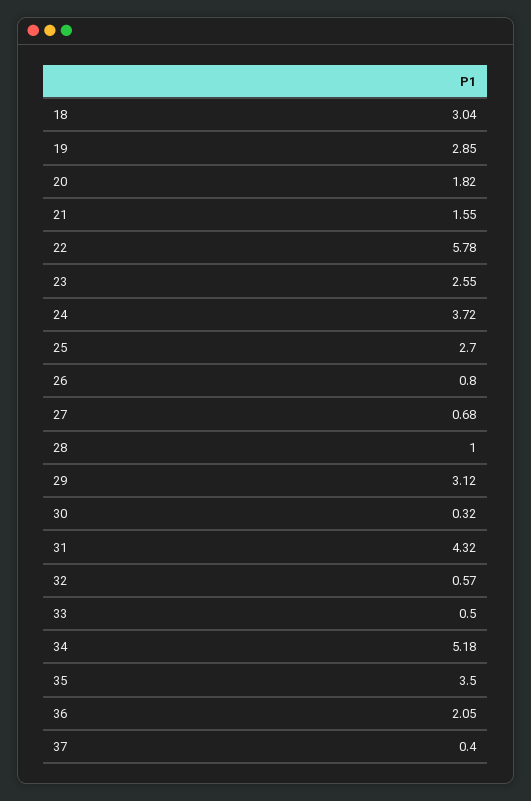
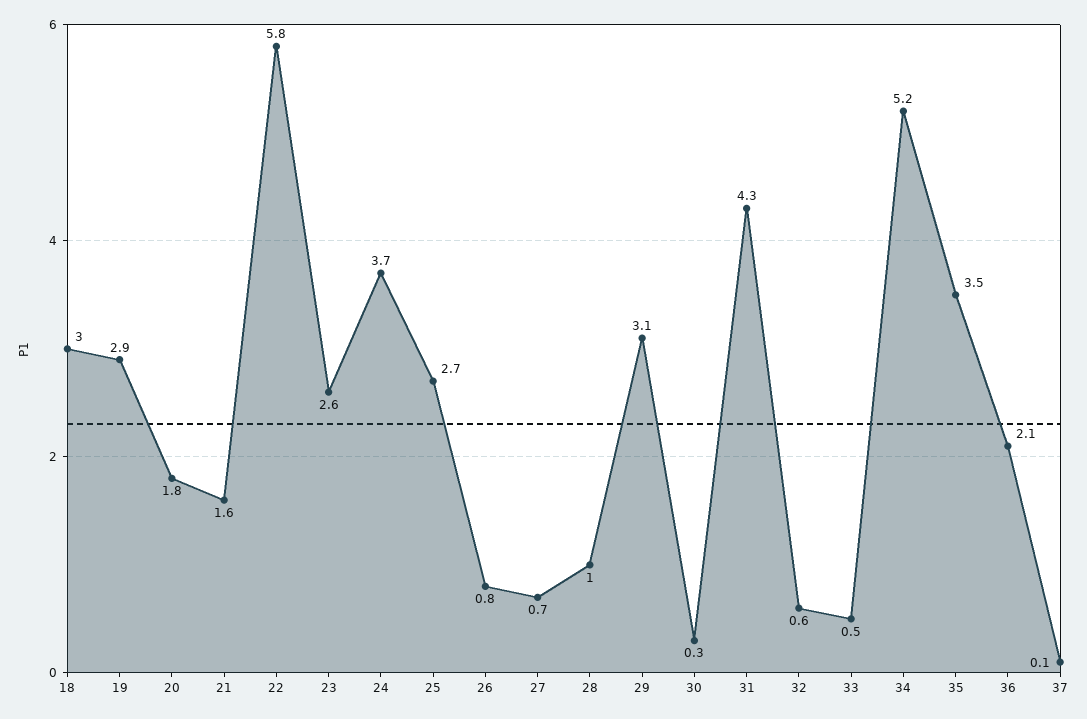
37: 0.4 -> 0.1

